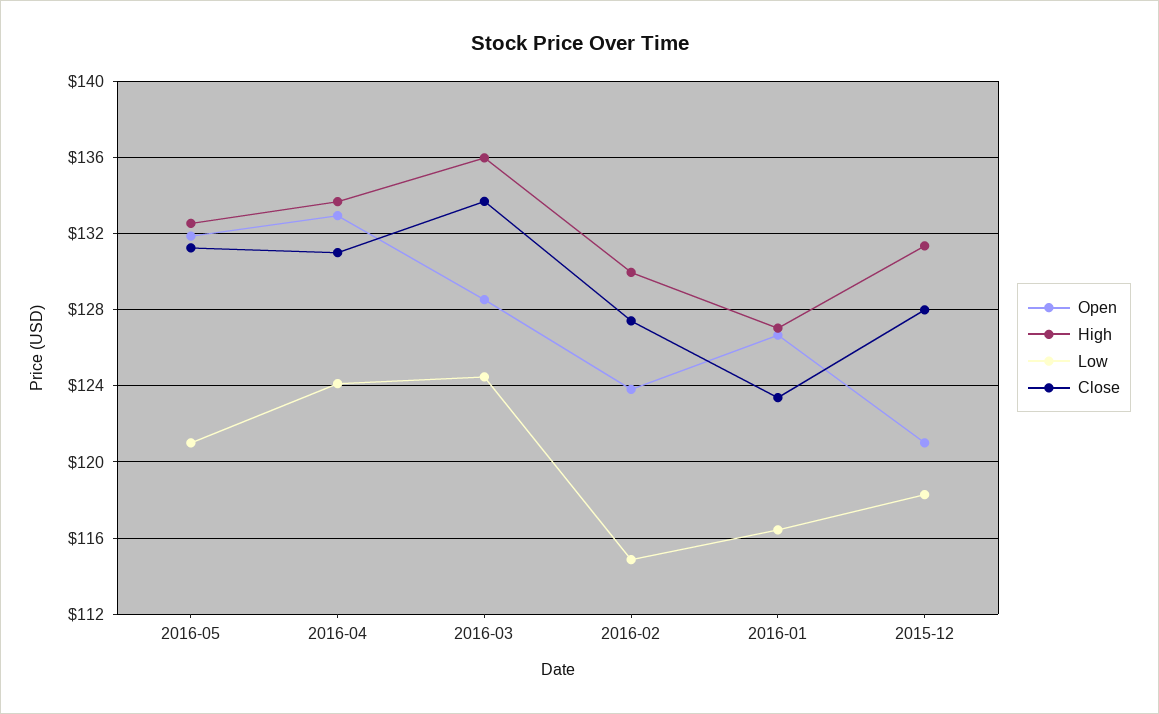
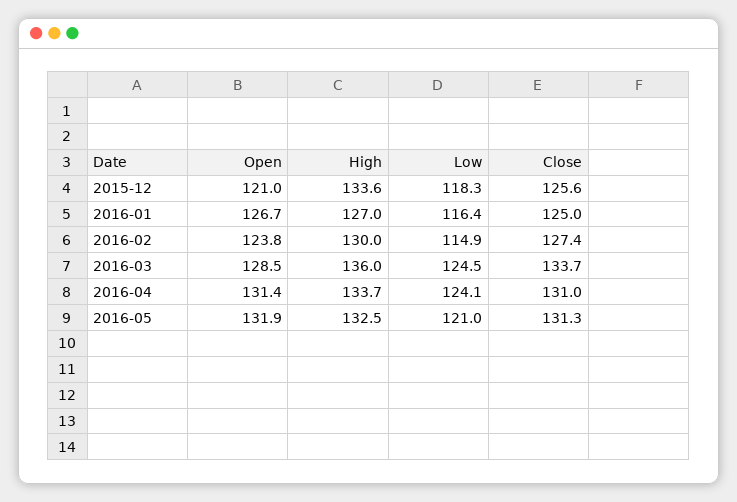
Open, 2016-04: 133 -> 131.4
Close, 2016-01: 123.5 -> 125
High, 2015-12: 131.5 -> 133.6
Close, 2015-12: 128 -> 125.6

